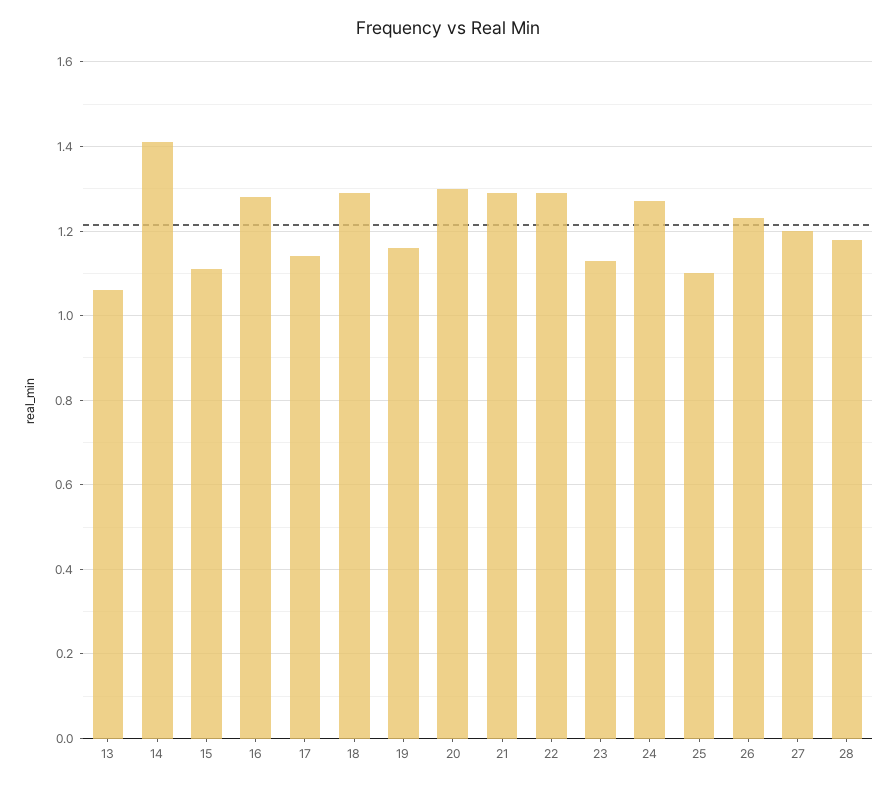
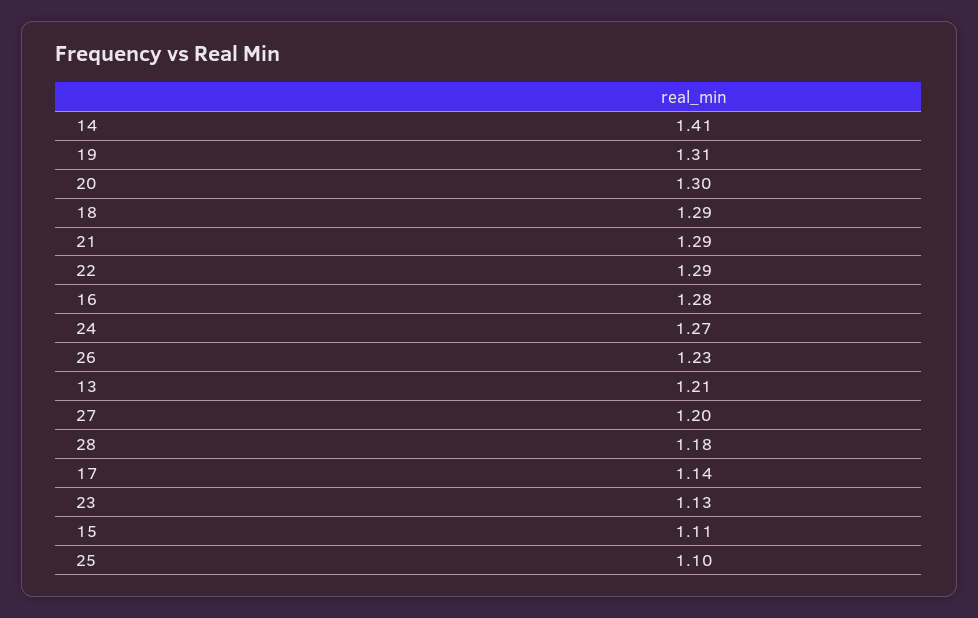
13: 1.05 -> 1.21
19: 1.15 -> 1.31

